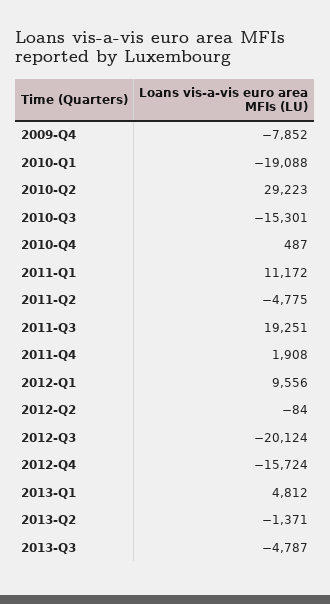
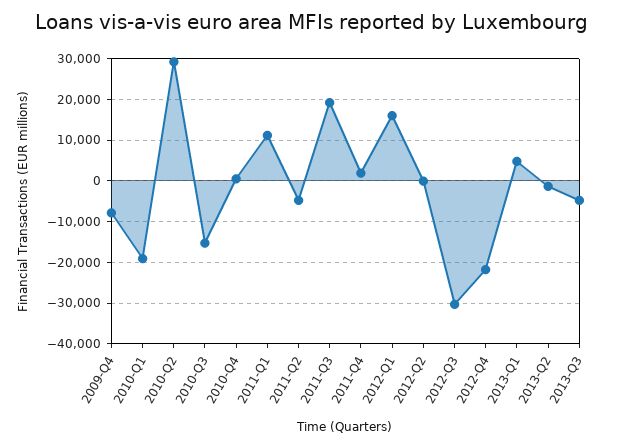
2012-Q1: 9556 -> 16000
2012-Q3: -20124 -> -30000
2012-Q4: -15724 -> -22000

